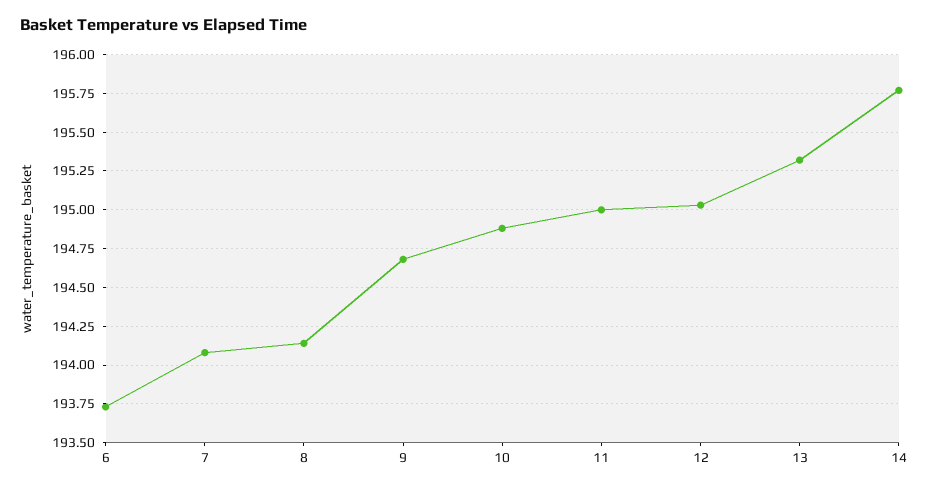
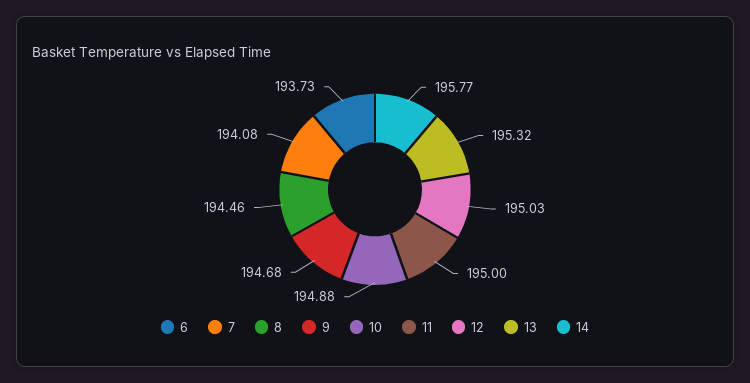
8: 194.15 -> 194.46

